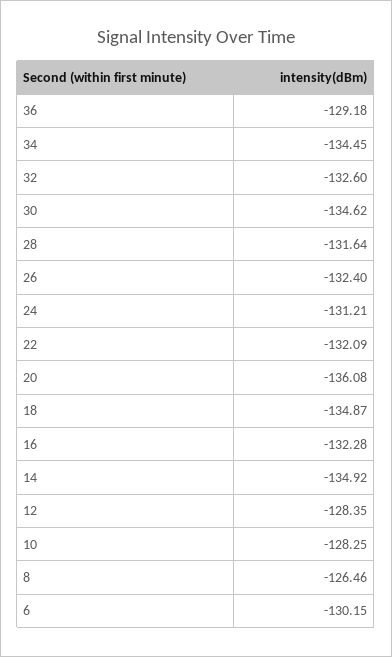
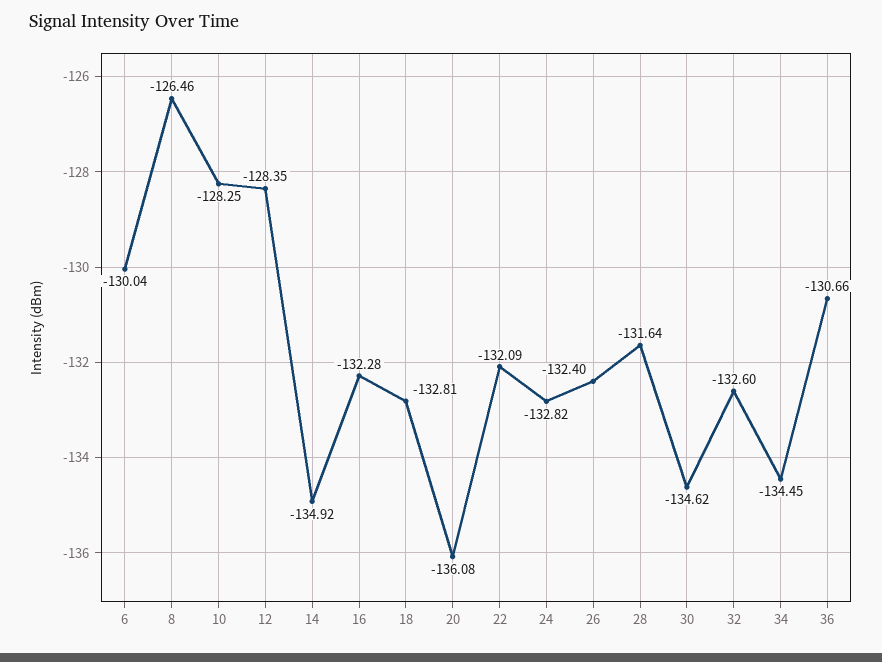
36: -129.18 -> -130.66
24: -131.21 -> -132.82
18: -134.87 -> -132.81
6: -130.15 -> -130.04

